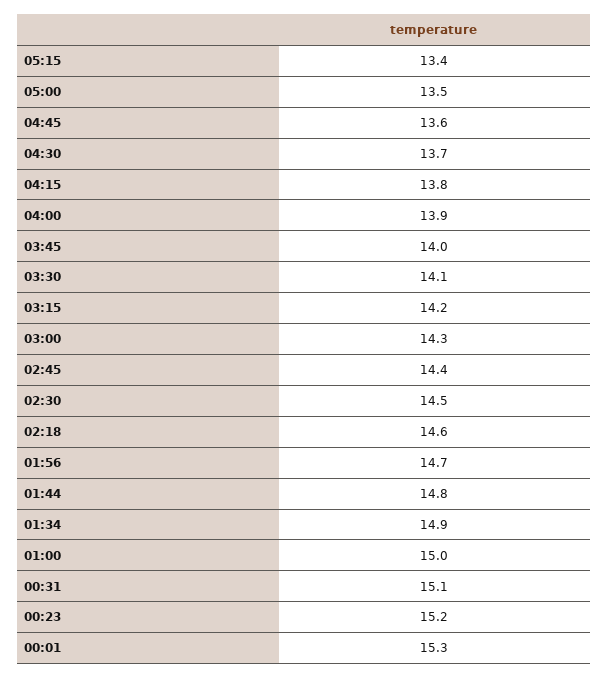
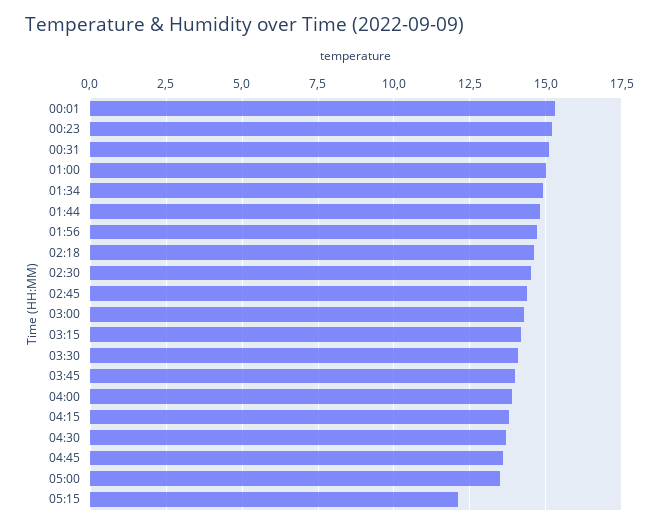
05:15: 13.4 -> 12

